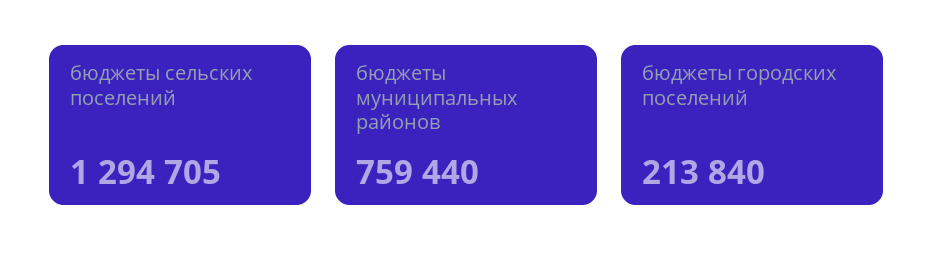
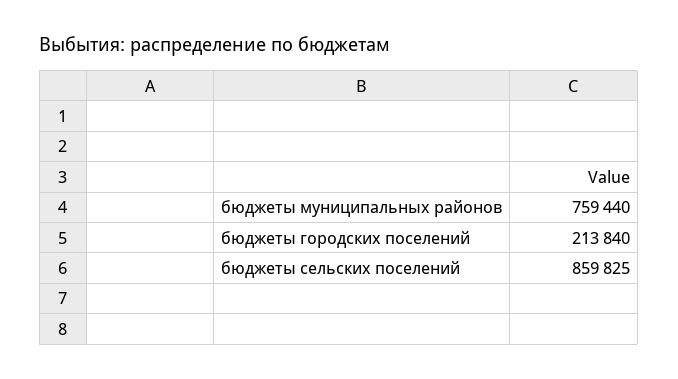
бюджеты сельских поселений: 1294705 -> 859825

